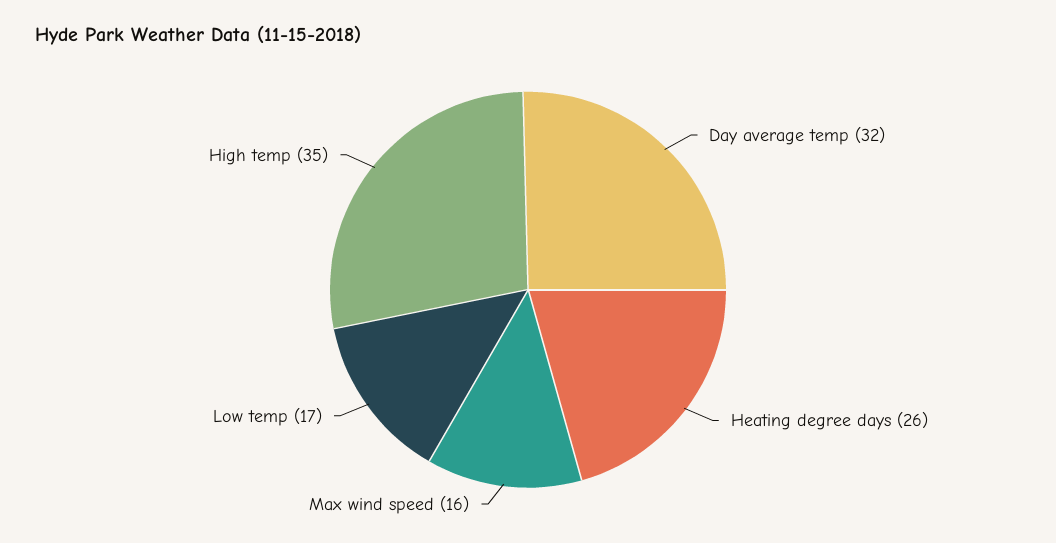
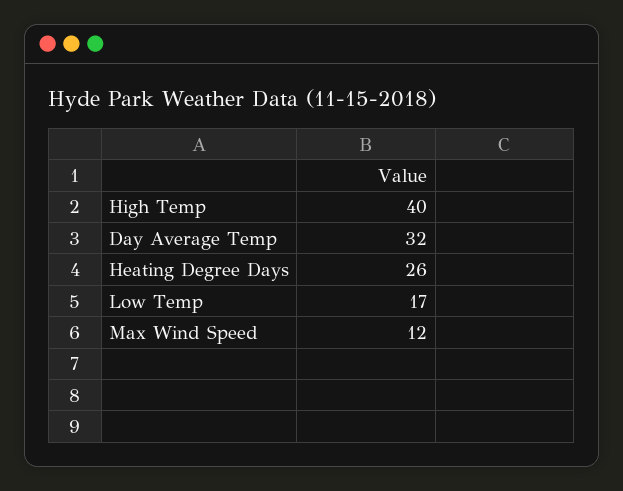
Max wind speed: 16 -> 12
High temp: 35 -> 40

